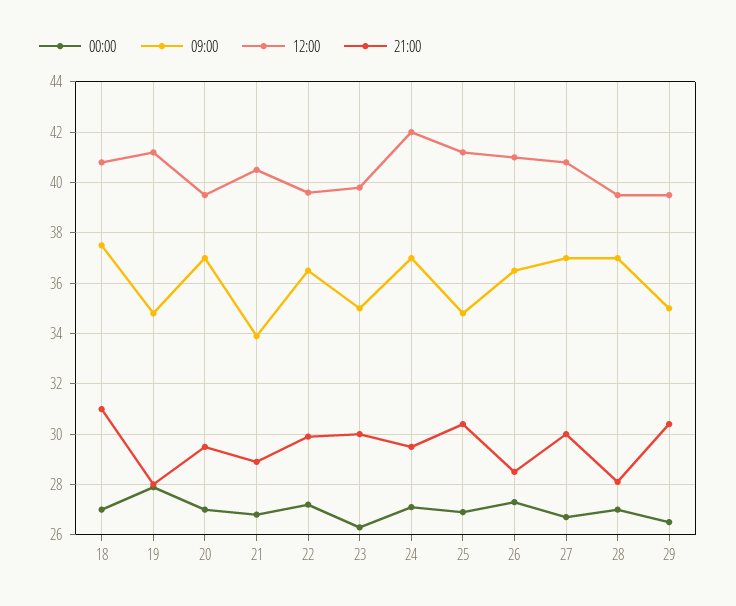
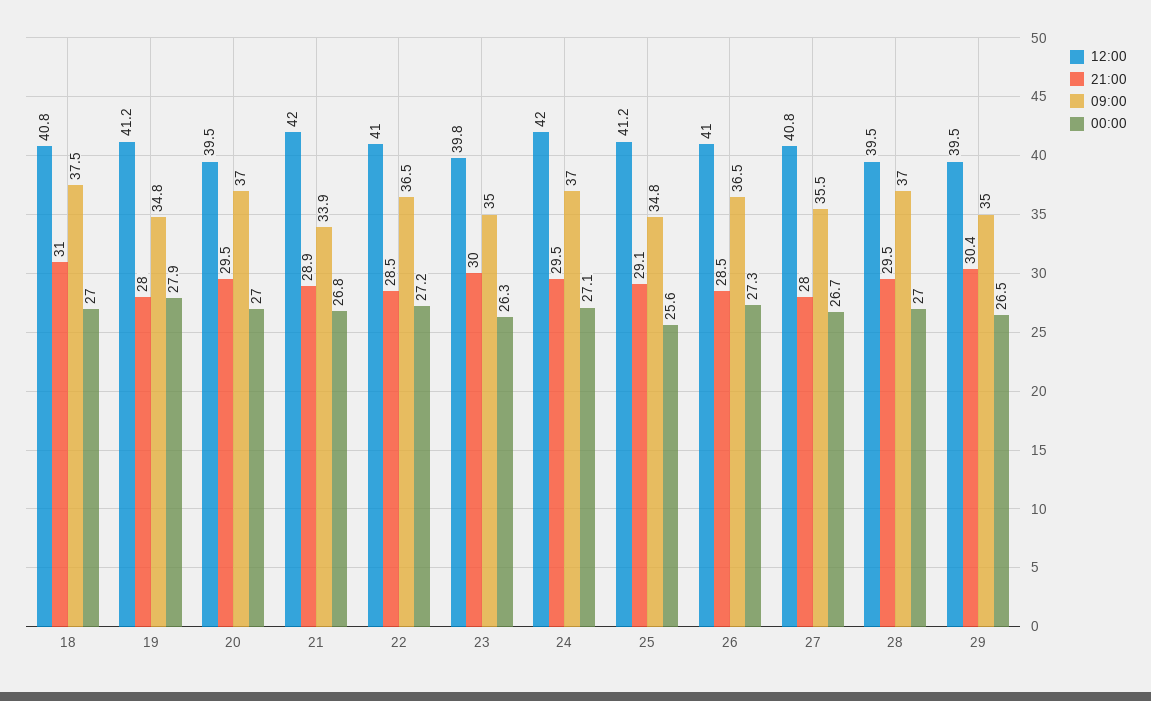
12:00, 21: 40.5 -> 42
12:00, 22: 39.5 -> 41
21:00, 22: 30 -> 28.5
00:00, 25: 27 -> 25.6
21:00, 25: 30.5 -> 29.1
09:00, 27: 37 -> 35.5
21:00, 27: 30 -> 28
21:00, 28: 28 -> 29.5

